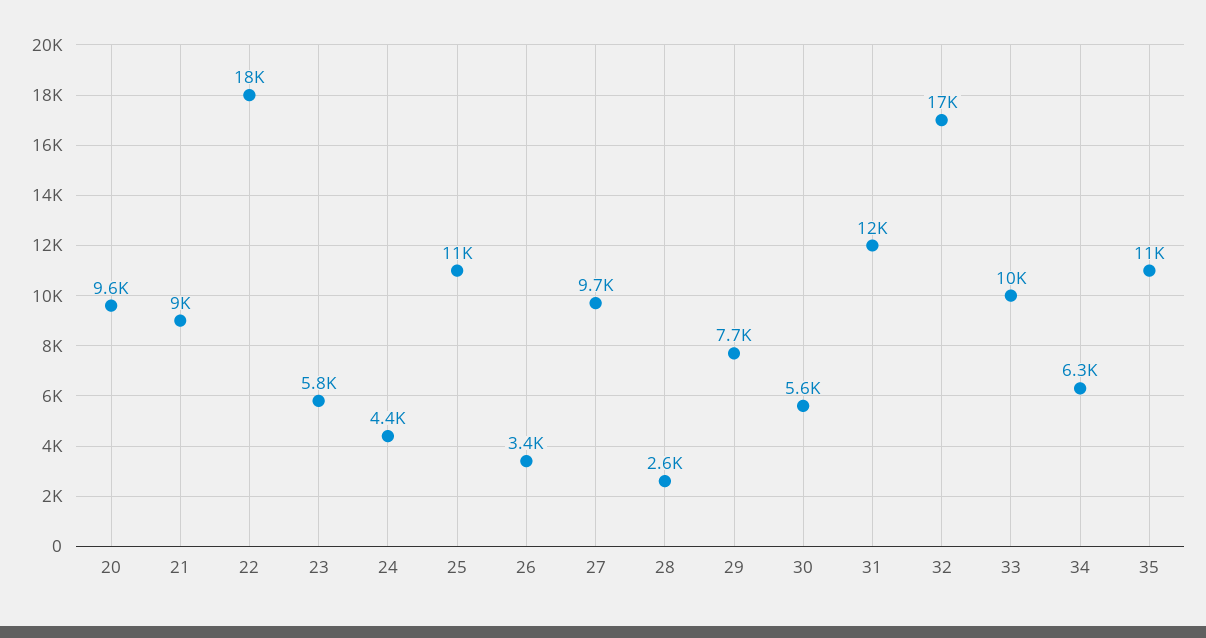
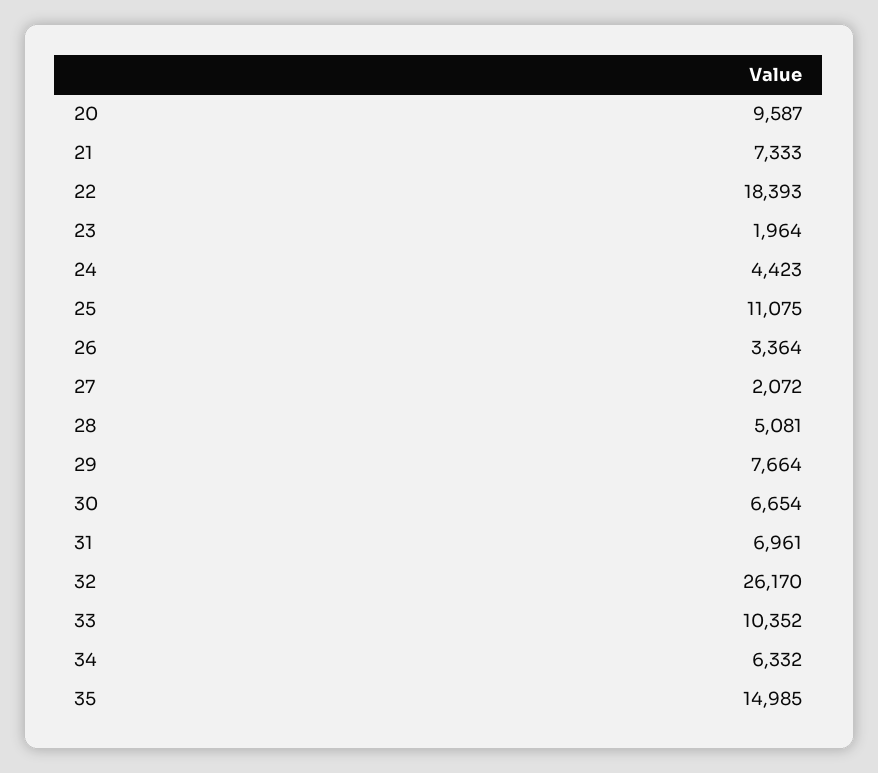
21: 9000 -> 7333
23: 5800 -> 1964
27: 9700 -> 2072
28: 2600 -> 5081
30: 5600 -> 6654
31: 12000 -> 6961
32: 17000 -> 26170
35: 11000 -> 14985

